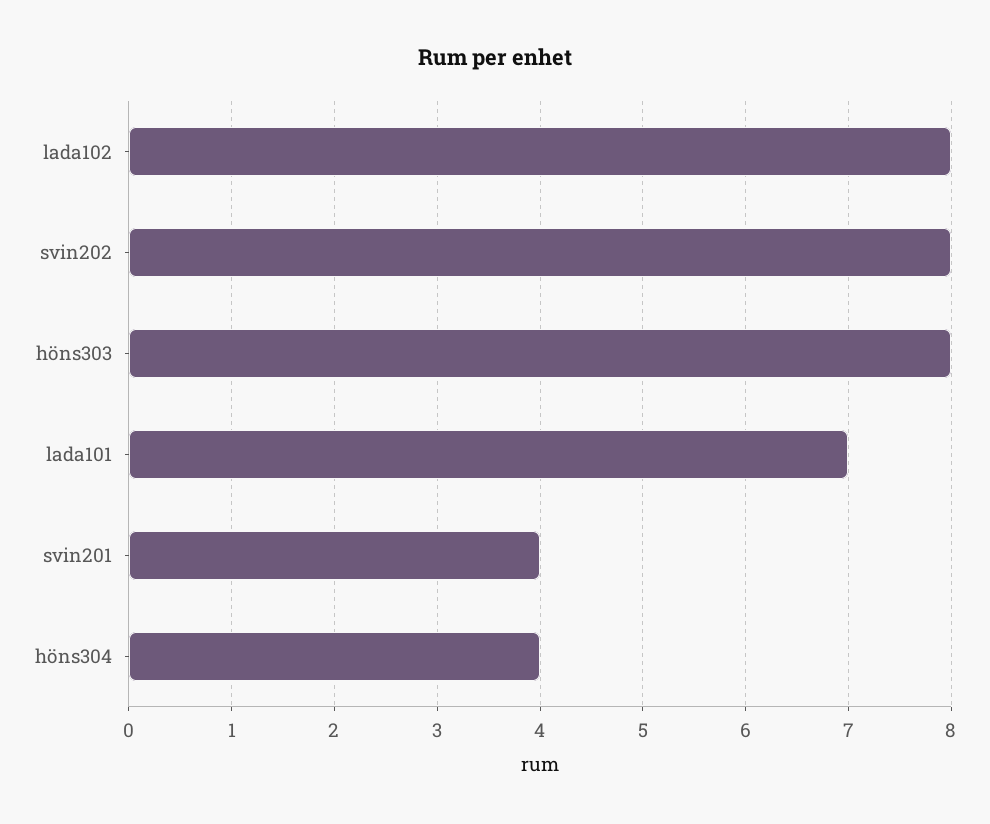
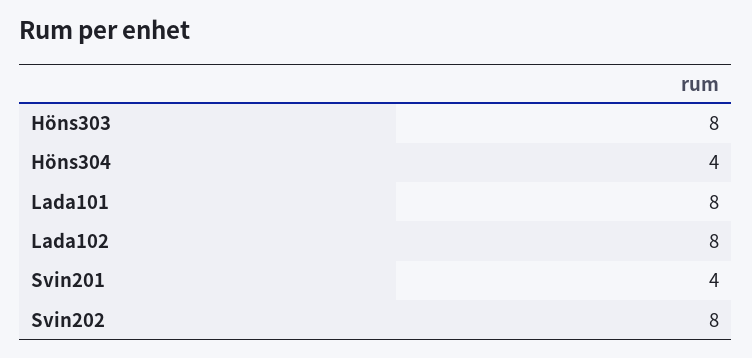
lada101: 7 -> 8

